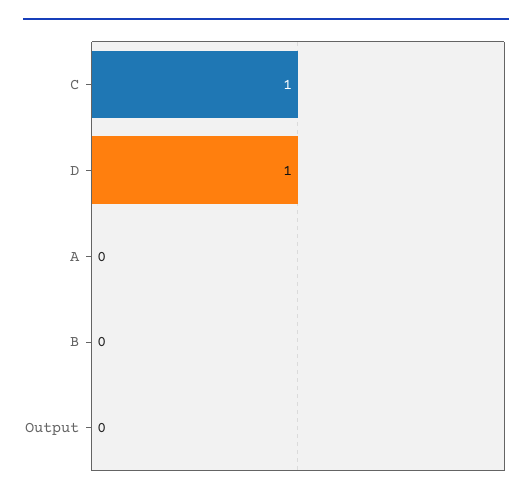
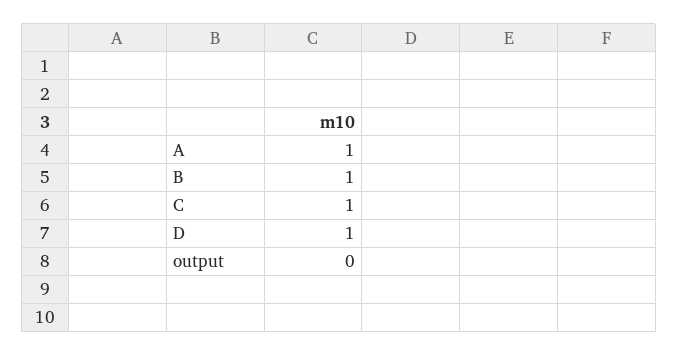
A: 0 -> 1
B: 0 -> 1

